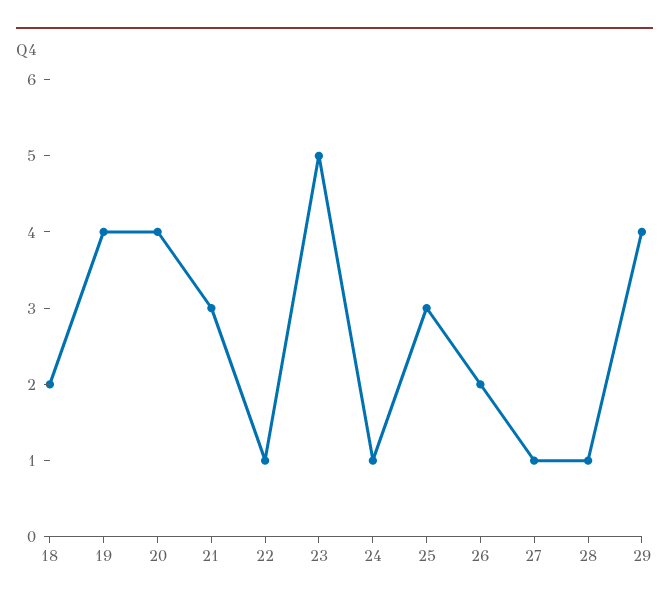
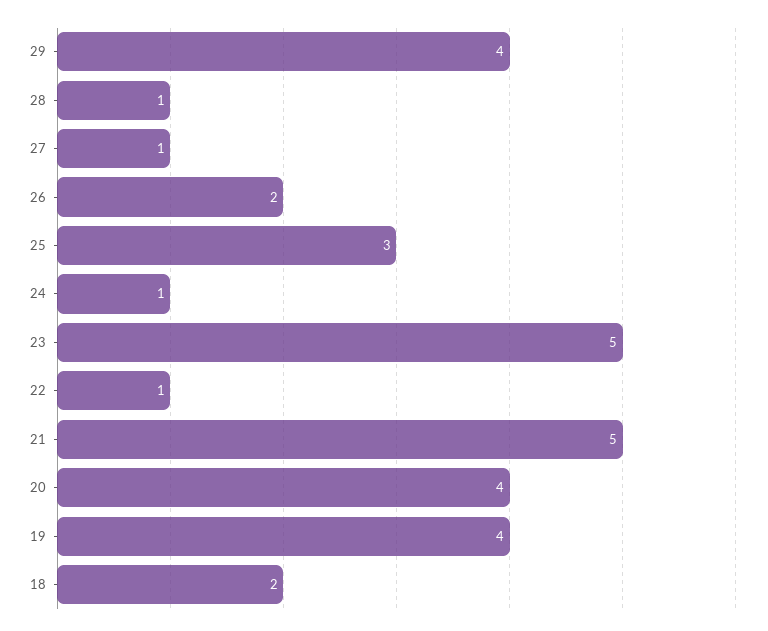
21: 3 -> 5

